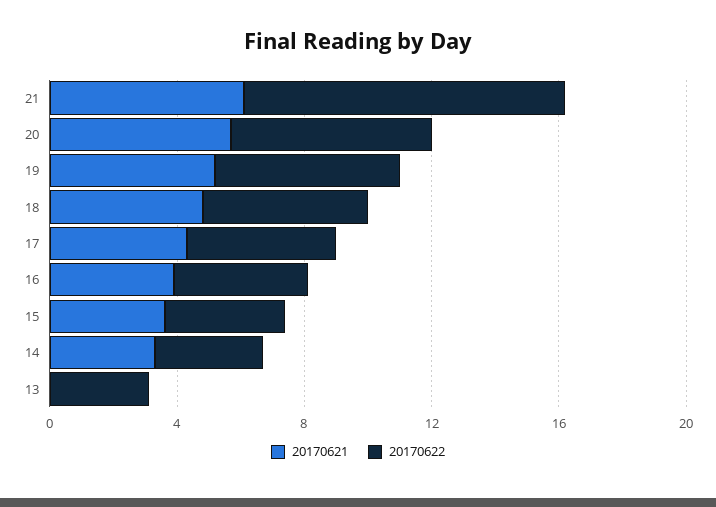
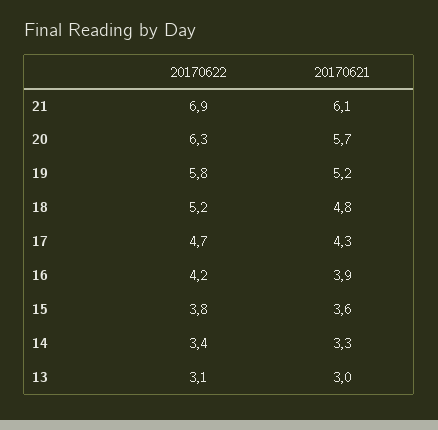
20170622, 21: 10 -> 6.9
20170621, 13: 0 -> 3

